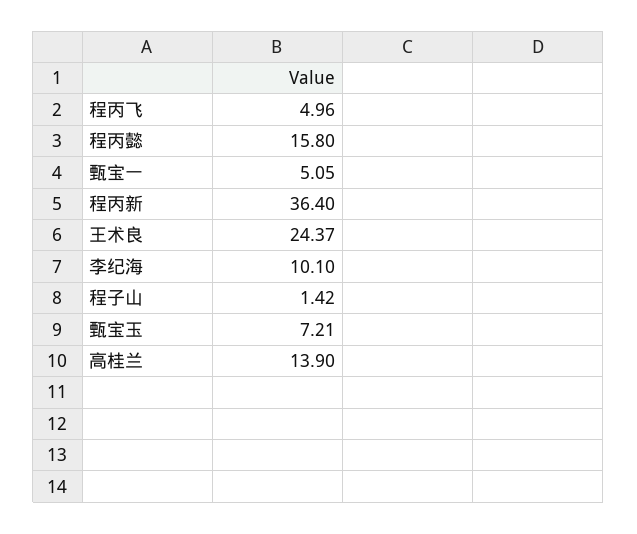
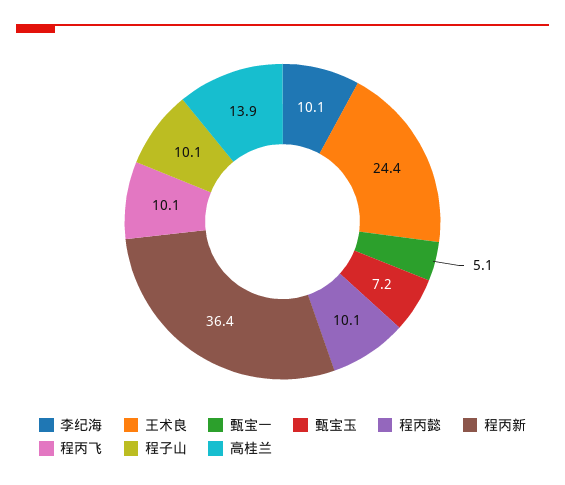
程丙飞: 4.96 -> 10.1
程丙懿: 15.8 -> 10.1
程子山: 1.42 -> 10.1

